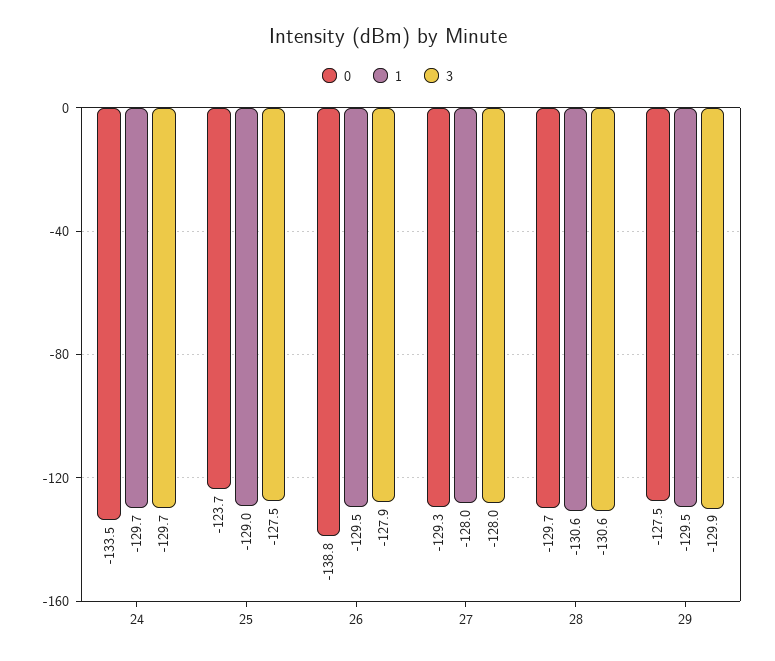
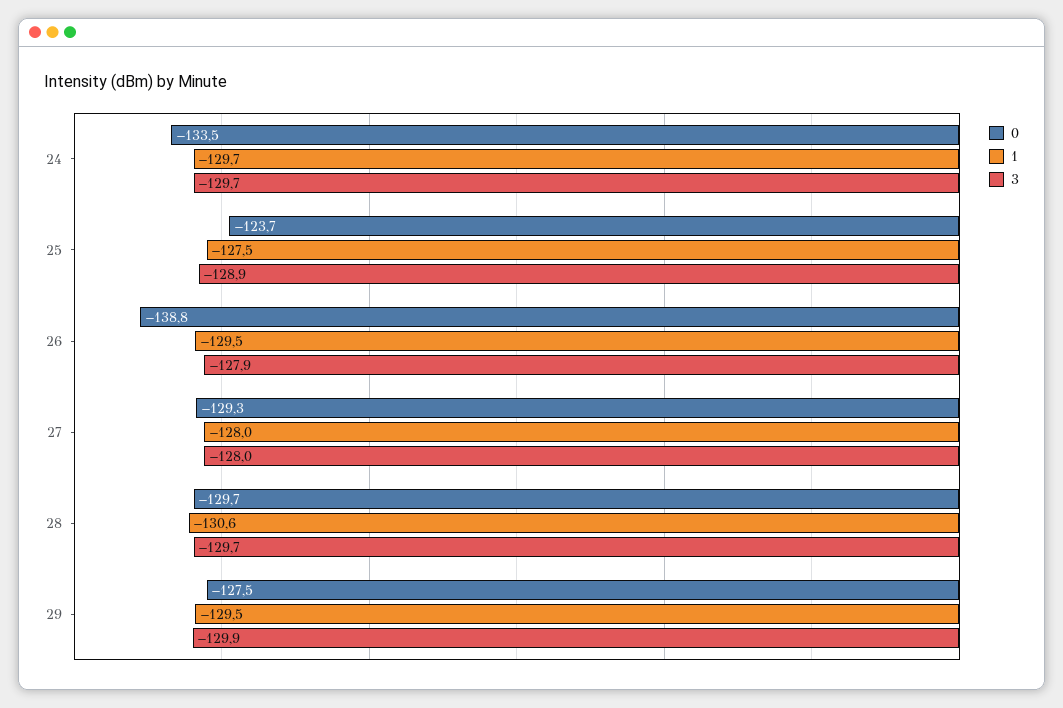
1, 25: -129 -> -127.5
3, 25: -127.5 -> -128.9
3, 28: -130.6 -> -129.7

